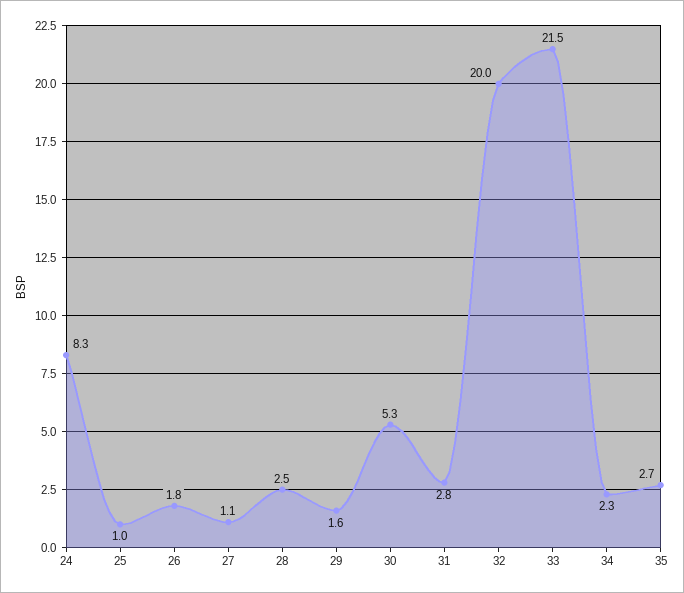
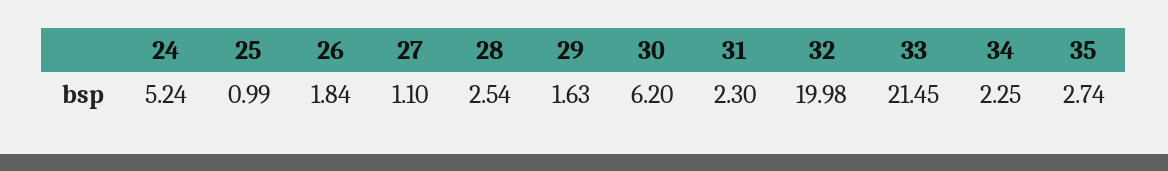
24: 8.3 -> 5.24
30: 5.3 -> 6.2
31: 2.8 -> 2.3

